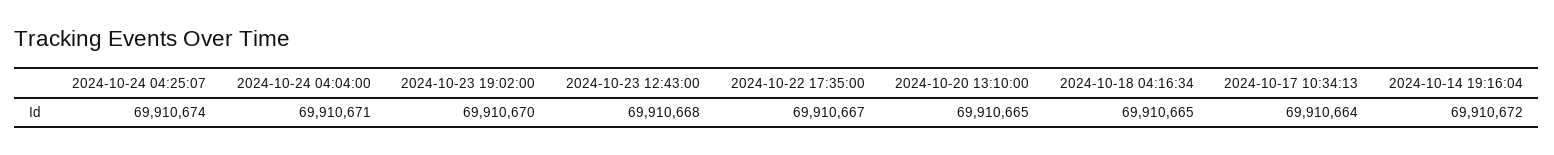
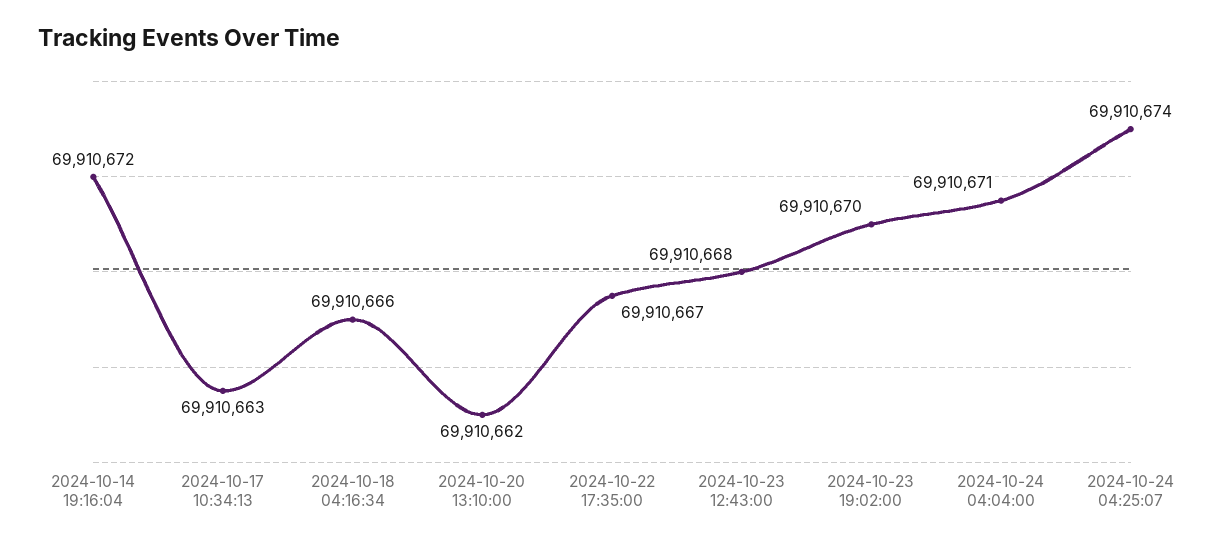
2024-10-20 13:10:00: 69910665 -> 69910662
2024-10-18 04:16:34: 69910665 -> 69910666
2024-10-17 10:34:13: 69910664 -> 69910663

